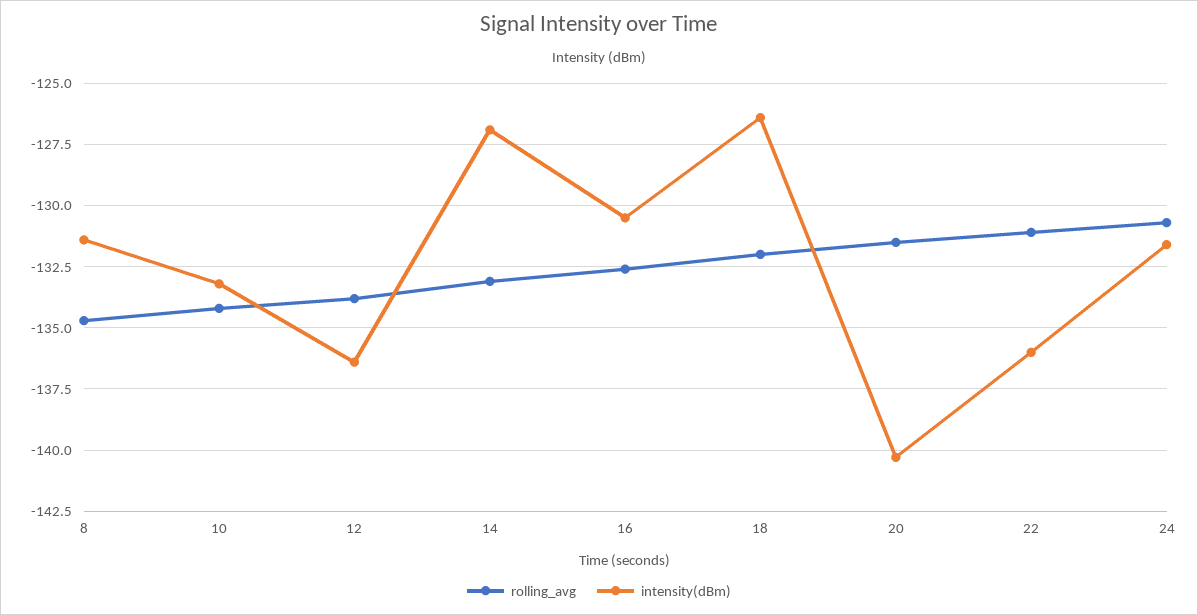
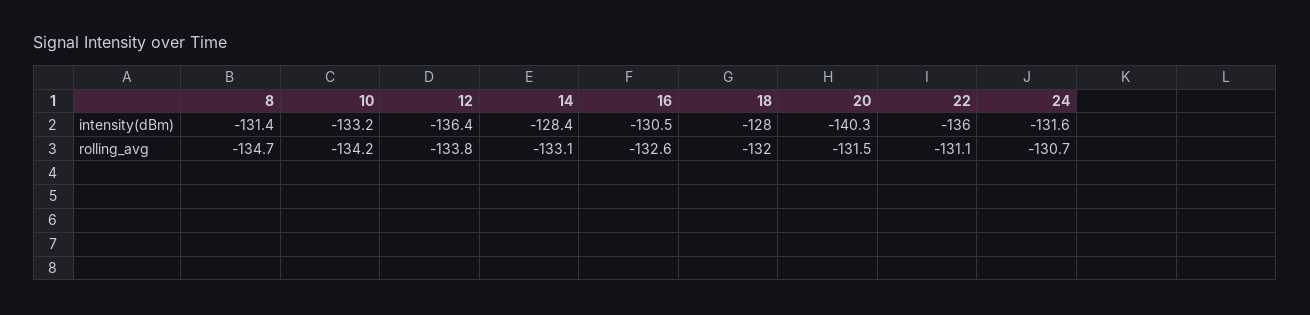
intensity(dBm), 14: -127 -> -128.4
intensity(dBm), 18: -126.5 -> -128

